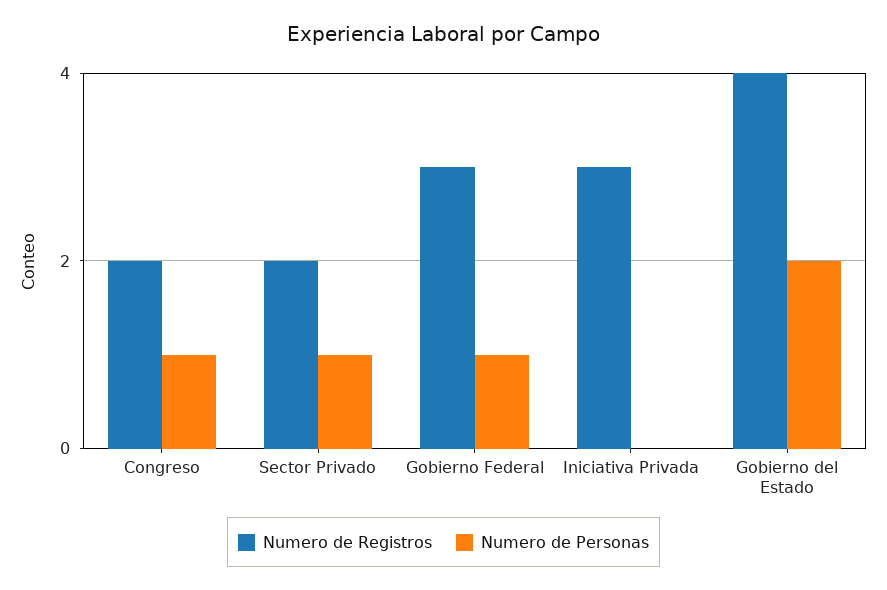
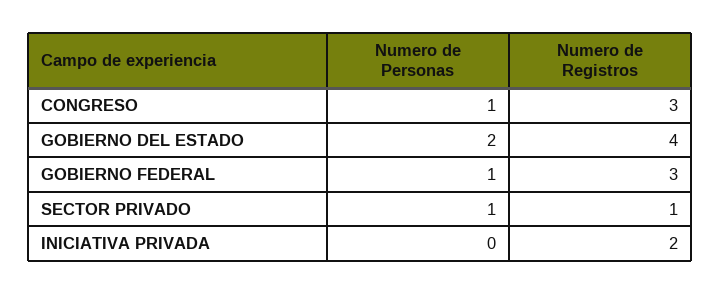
Numero de Registros, Congreso: 2 -> 3
Numero de Registros, Sector Privado: 2 -> 1
Numero de Registros, Iniciativa Privada: 3 -> 2

